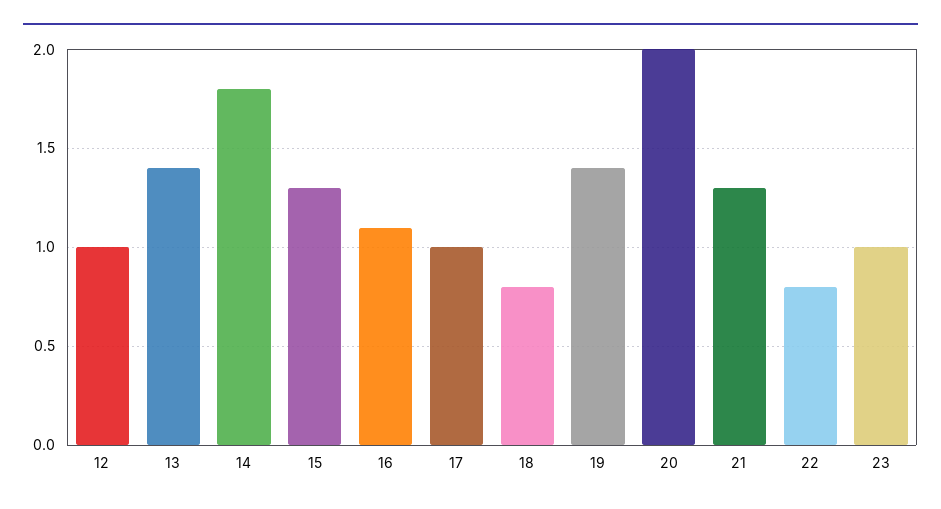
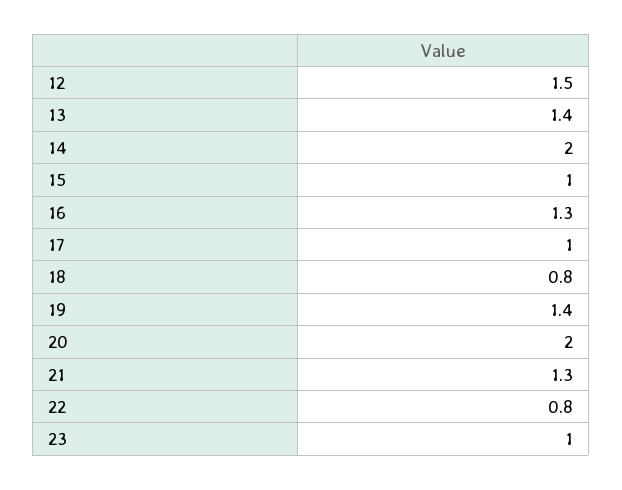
12: 1 -> 1.5
14: 1.8 -> 2
15: 1.3 -> 1
16: 1.1 -> 1.3

